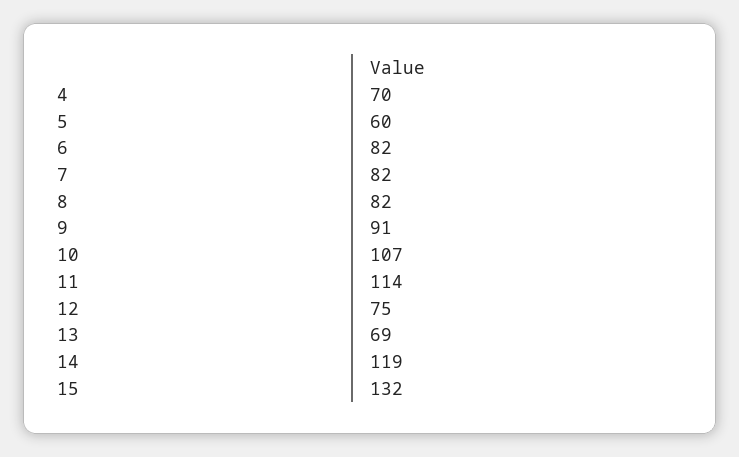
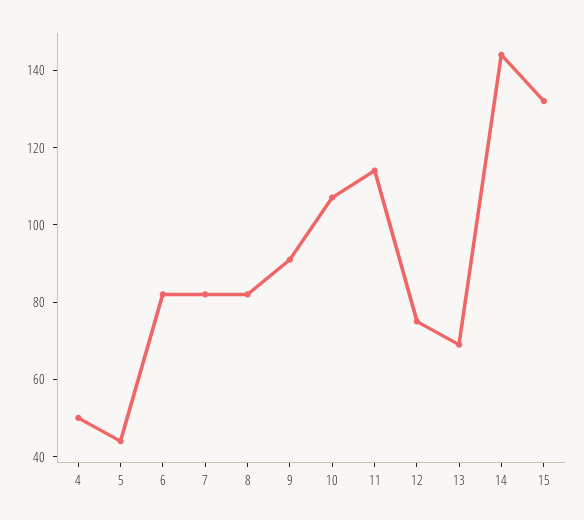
4: 70 -> 50
5: 60 -> 45
14: 119 -> 145

